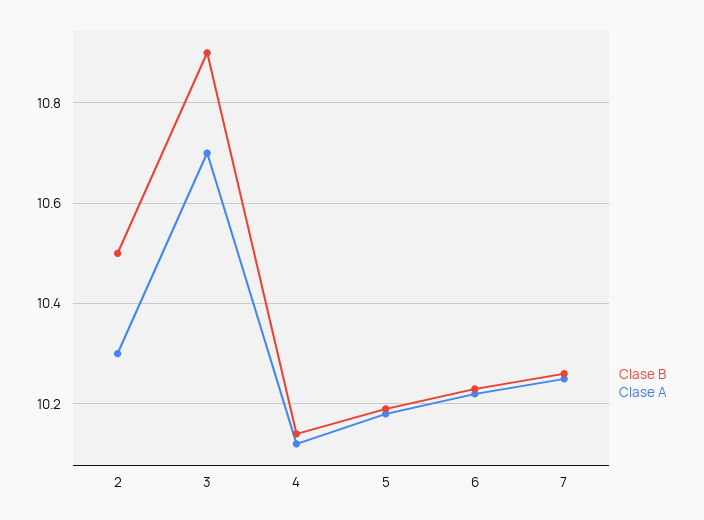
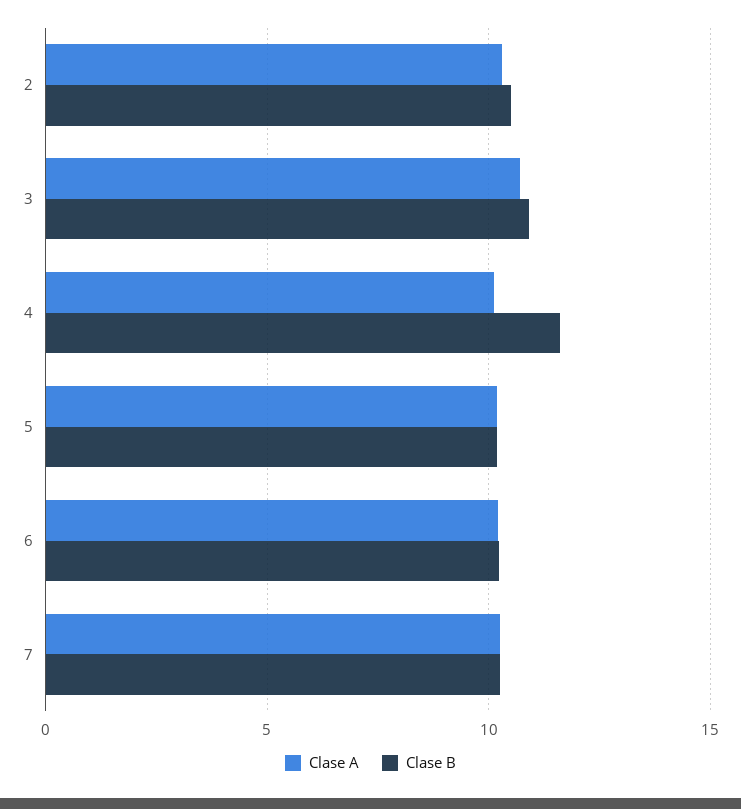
Clase B, 4: 10.15 -> 11.5

